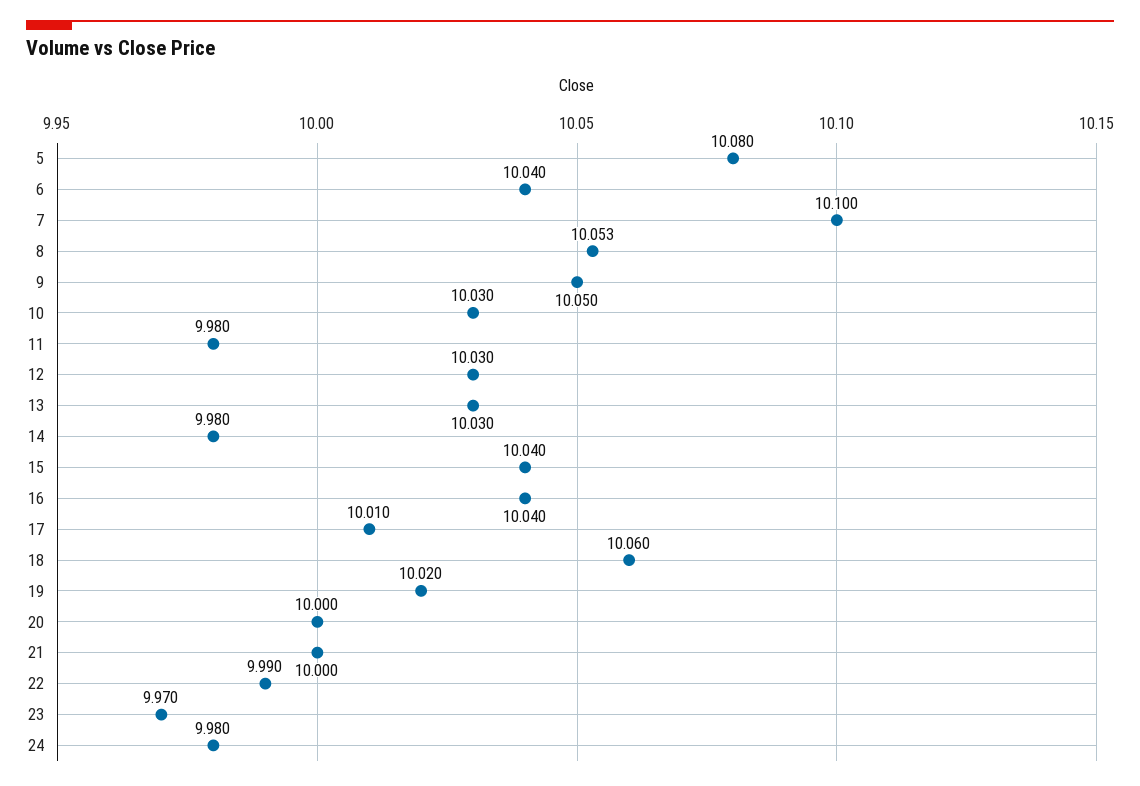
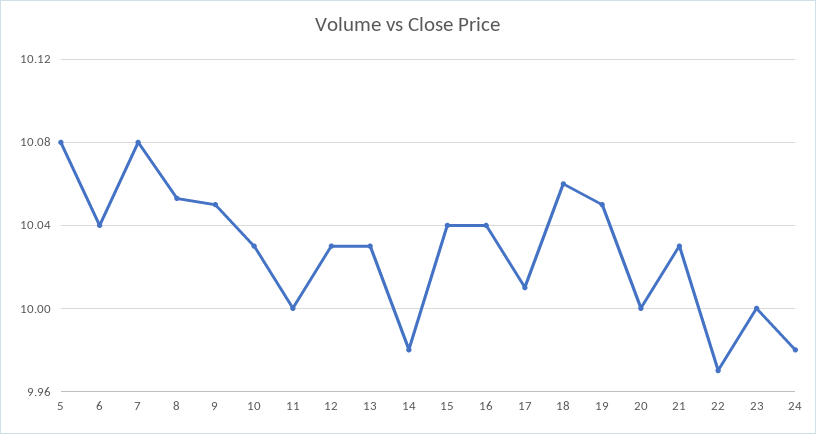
7: 10.1 -> 10.08
11: 9.98 -> 10
19: 10.02 -> 10.05
21: 10 -> 10.03
22: 9.99 -> 9.97
23: 9.97 -> 10

